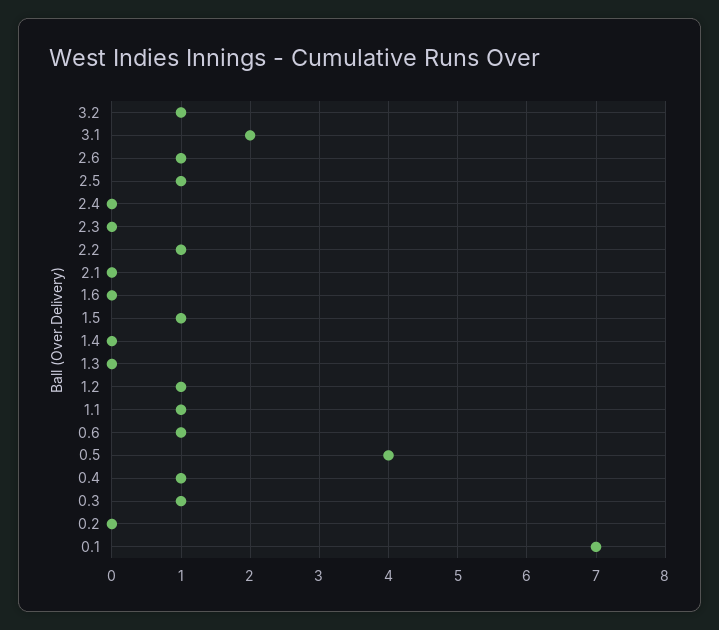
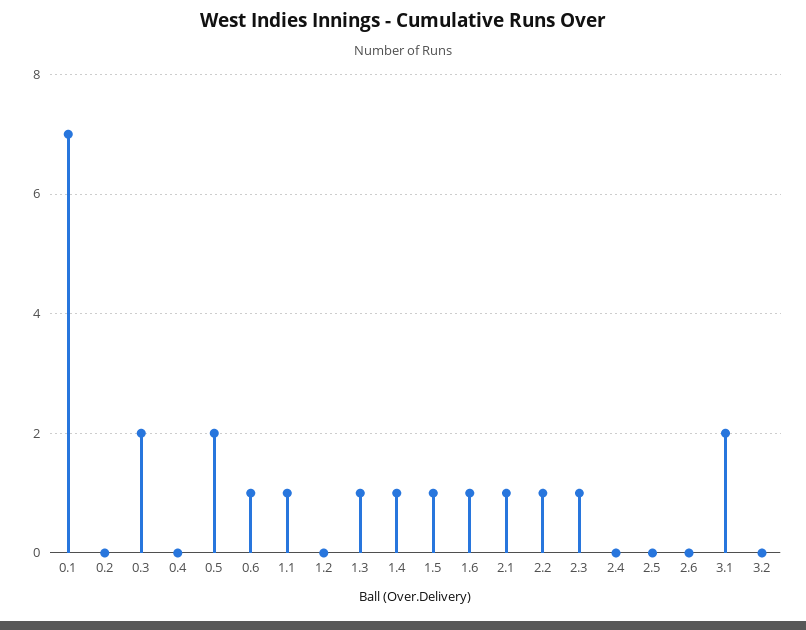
3.2: 1 -> 0
2.6: 1 -> 0
2.5: 1 -> 0
2.3: 0 -> 1
2.1: 0 -> 1
1.6: 0 -> 1
1.4: 0 -> 1
1.3: 0 -> 1
1.2: 1 -> 0
0.5: 4 -> 2
0.4: 1 -> 0
0.3: 1 -> 2

